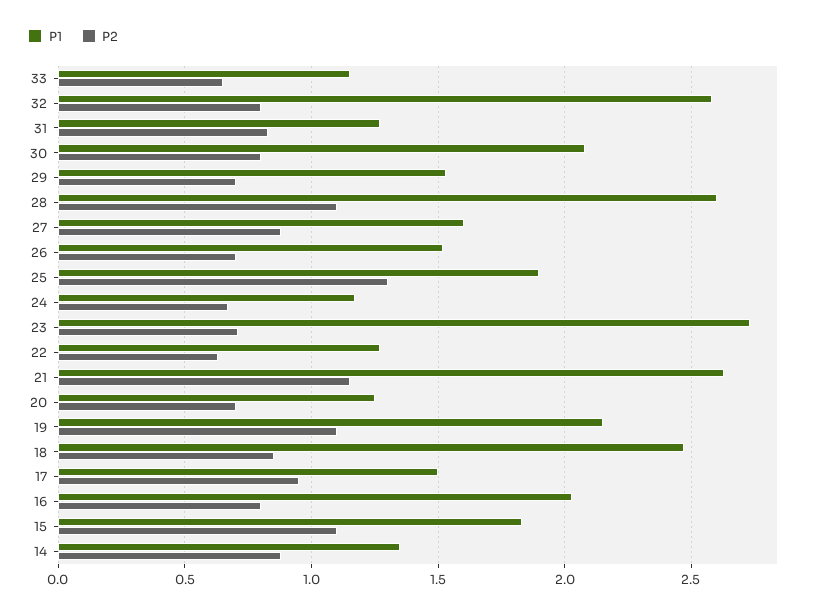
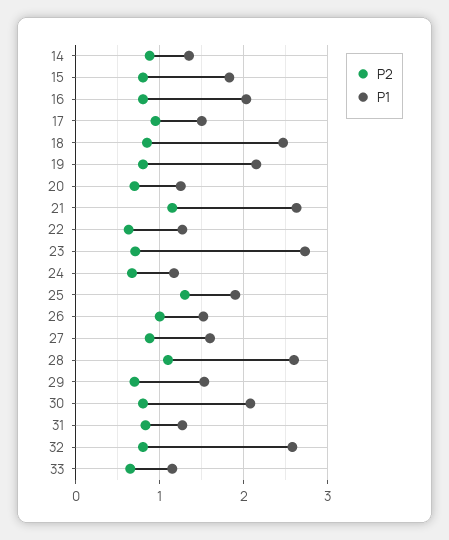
P2, 26: 0.7 -> 1
P2, 19: 1.1 -> 0.8
P2, 15: 1.1 -> 0.8

